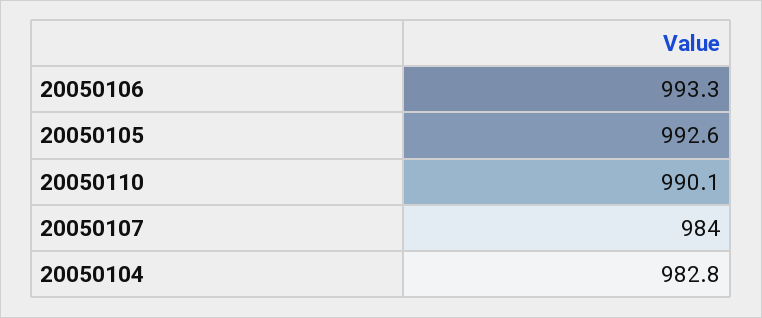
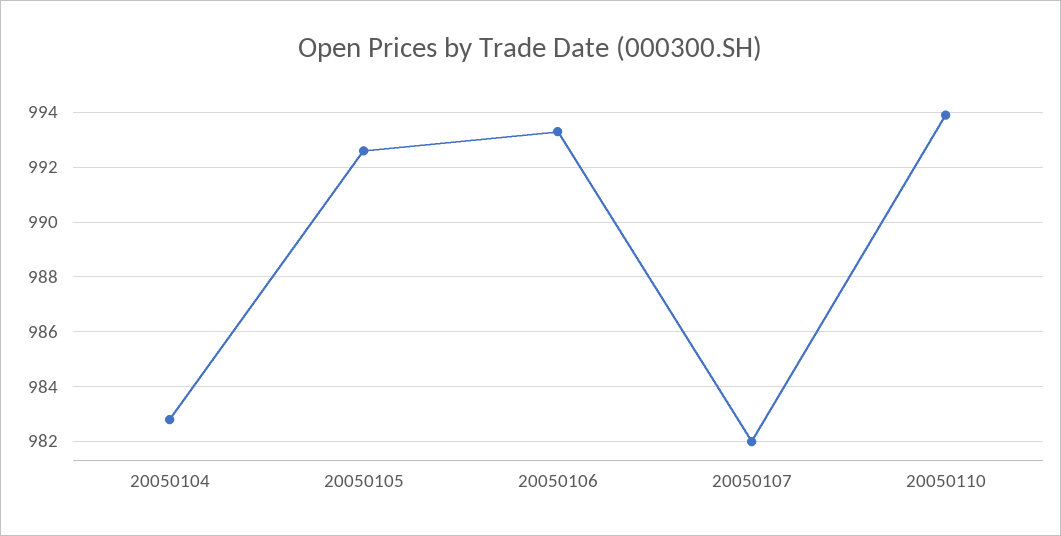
20050110: 990.1 -> 994
20050107: 984 -> 982

